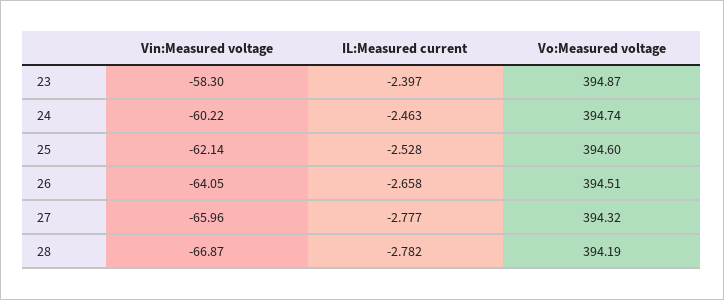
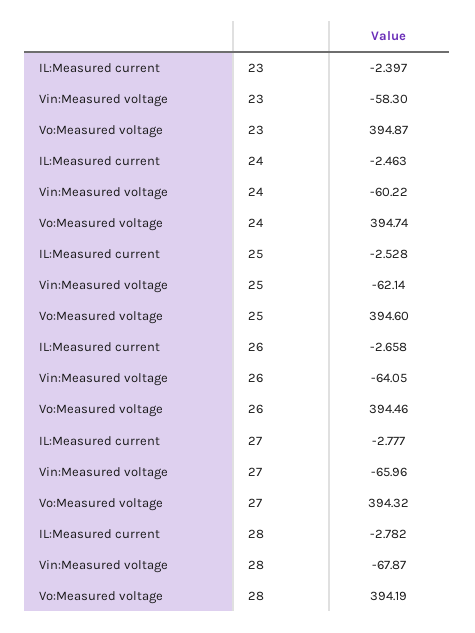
Vo:Measured voltage, 26: 394.51 -> 394.46
Vin:Measured voltage, 28: -66.87 -> -67.87

